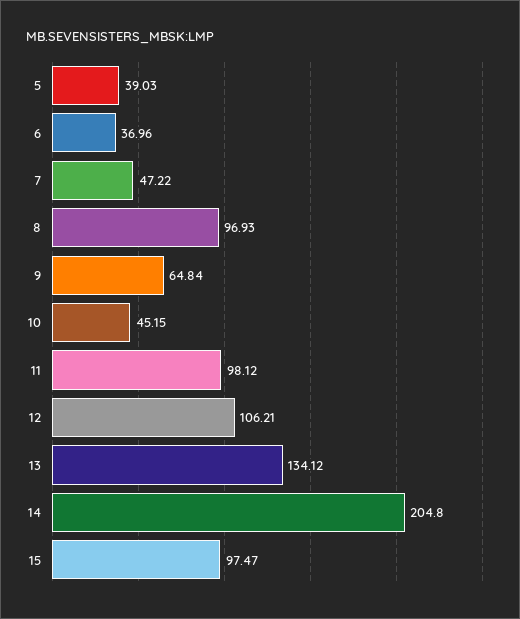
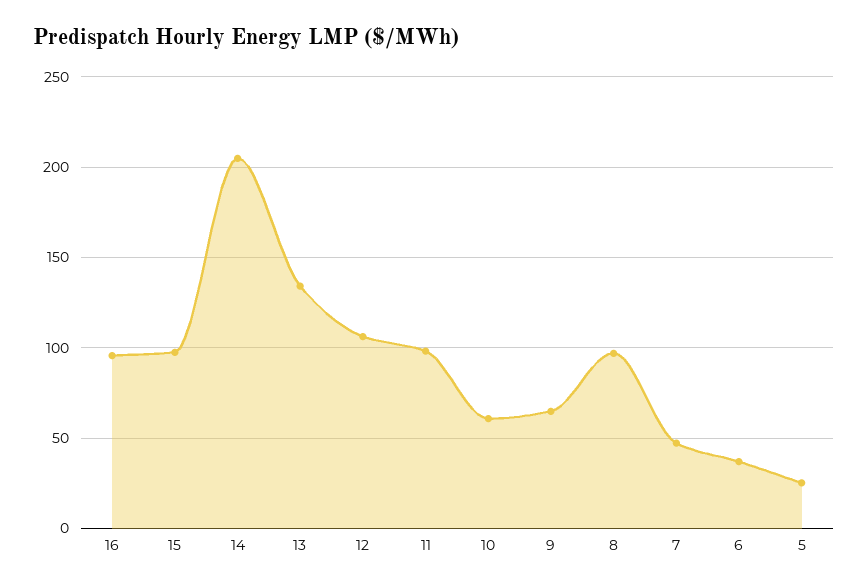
5: 39.03 -> 25
10: 45.15 -> 60
16: none -> 95

